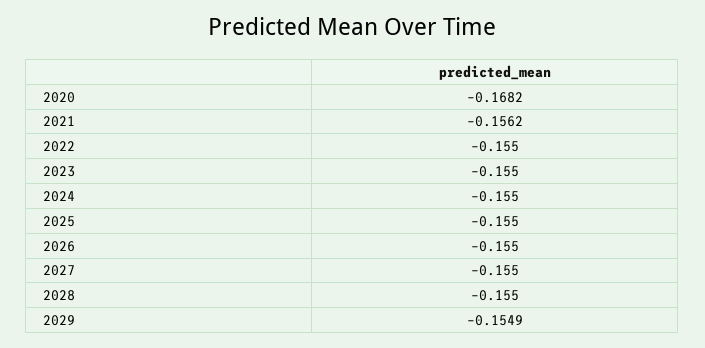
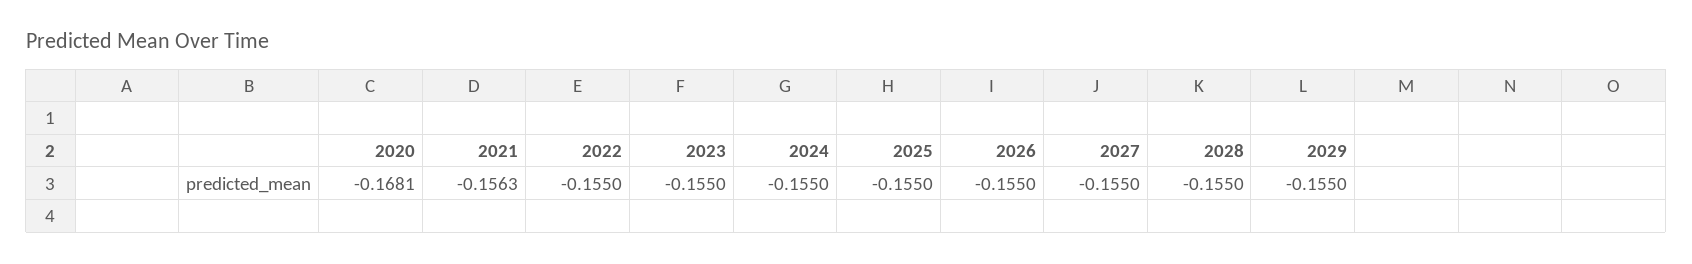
2020: -0.1682 -> -0.1681
2021: -0.1562 -> -0.1563
2029: -0.1549 -> -0.155

